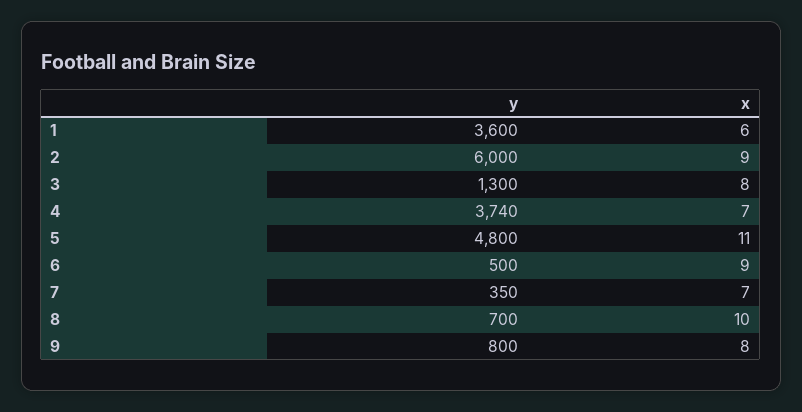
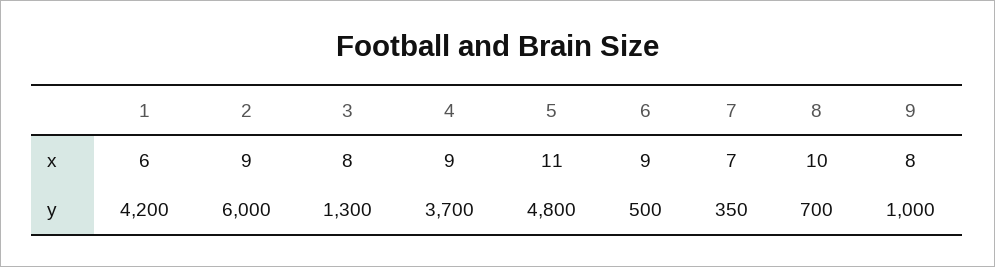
y, 1: 3600 -> 4200
y, 4: 3740 -> 3700
x, 4: 7 -> 9
y, 9: 800 -> 1000

